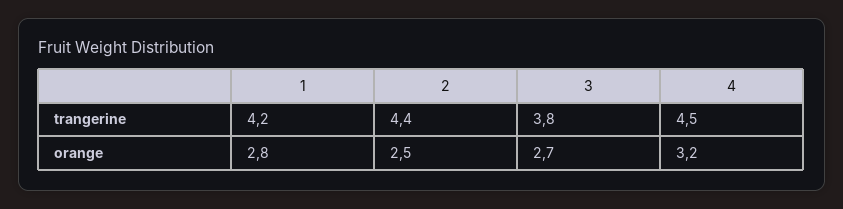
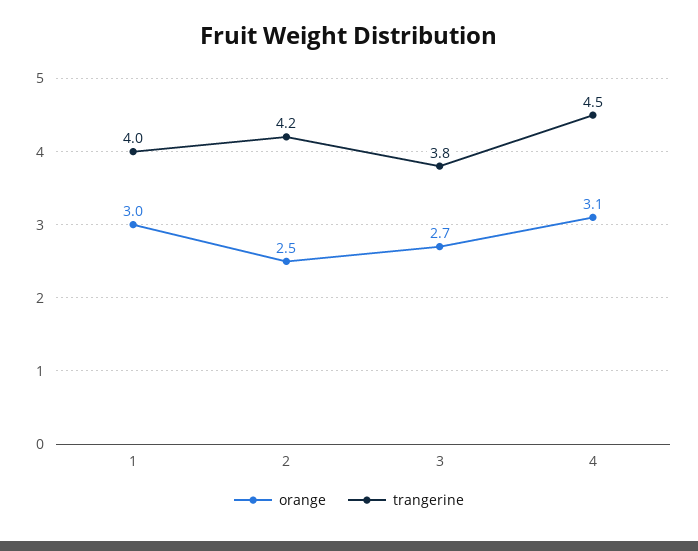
trangerine, 1: 4.2 -> 4
trangerine, 2: 4.4 -> 4.2
orange, 1: 2.8 -> 3
orange, 4: 3.2 -> 3.1

